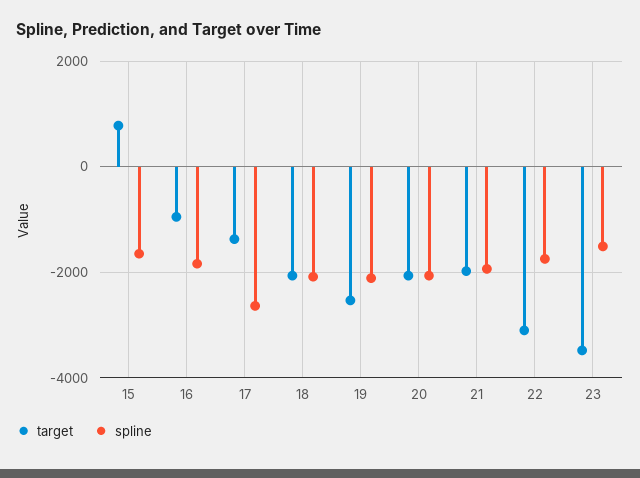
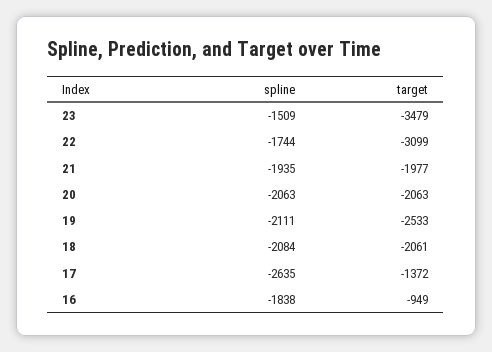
target, 15: 800 -> none
spline, 15: -1600 -> none

